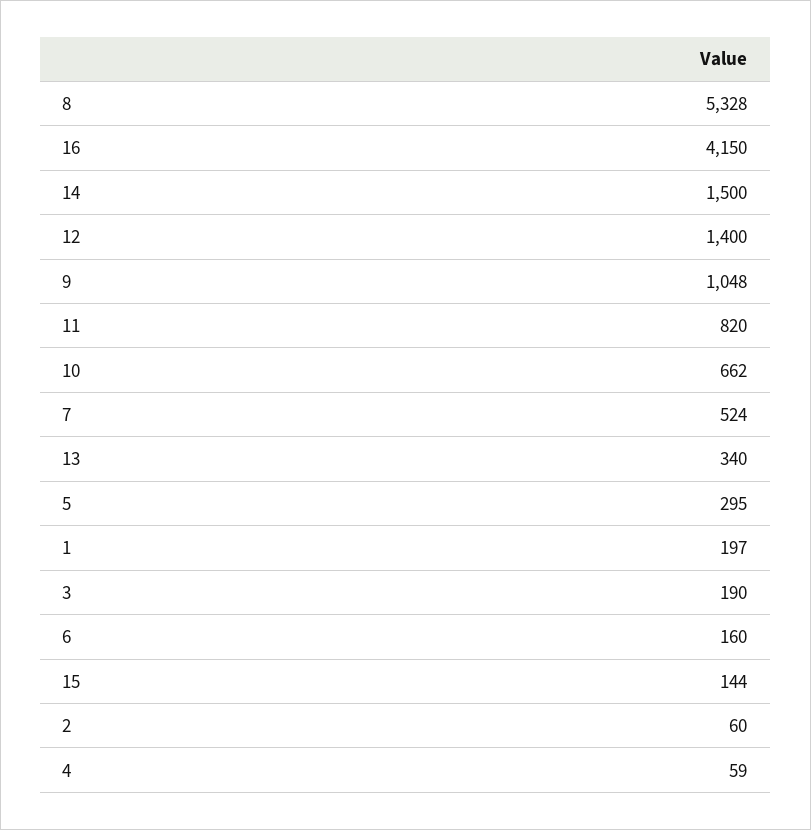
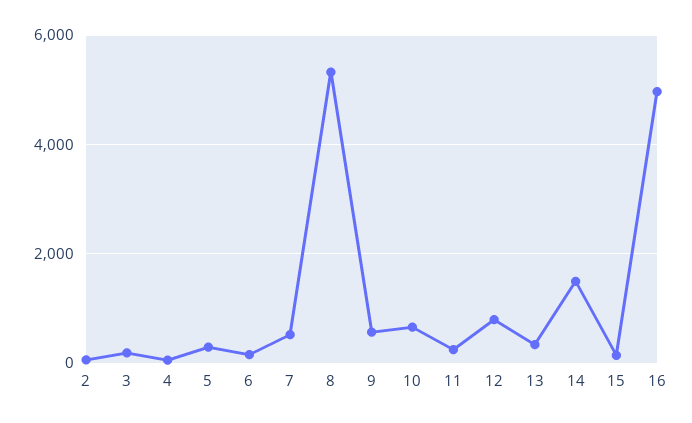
16: 4150 -> 5000
12: 1400 -> 800
9: 1048 -> 600
11: 820 -> 200
1: 197 -> none

